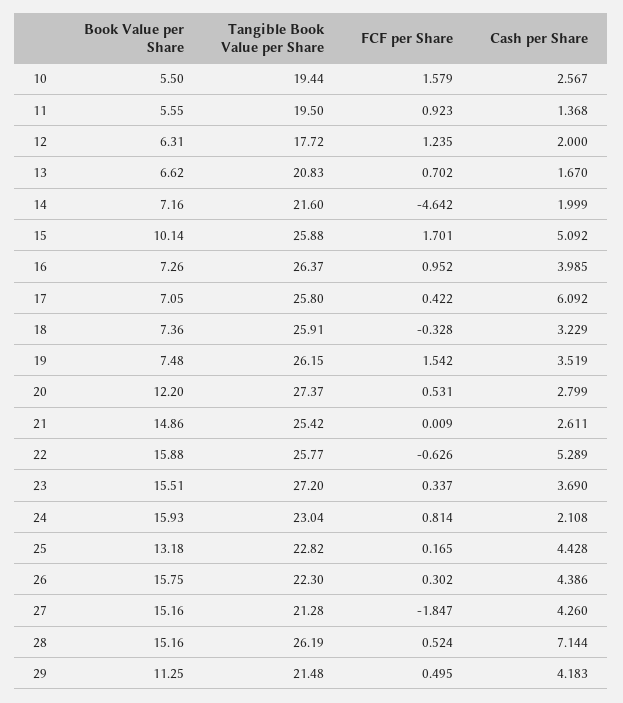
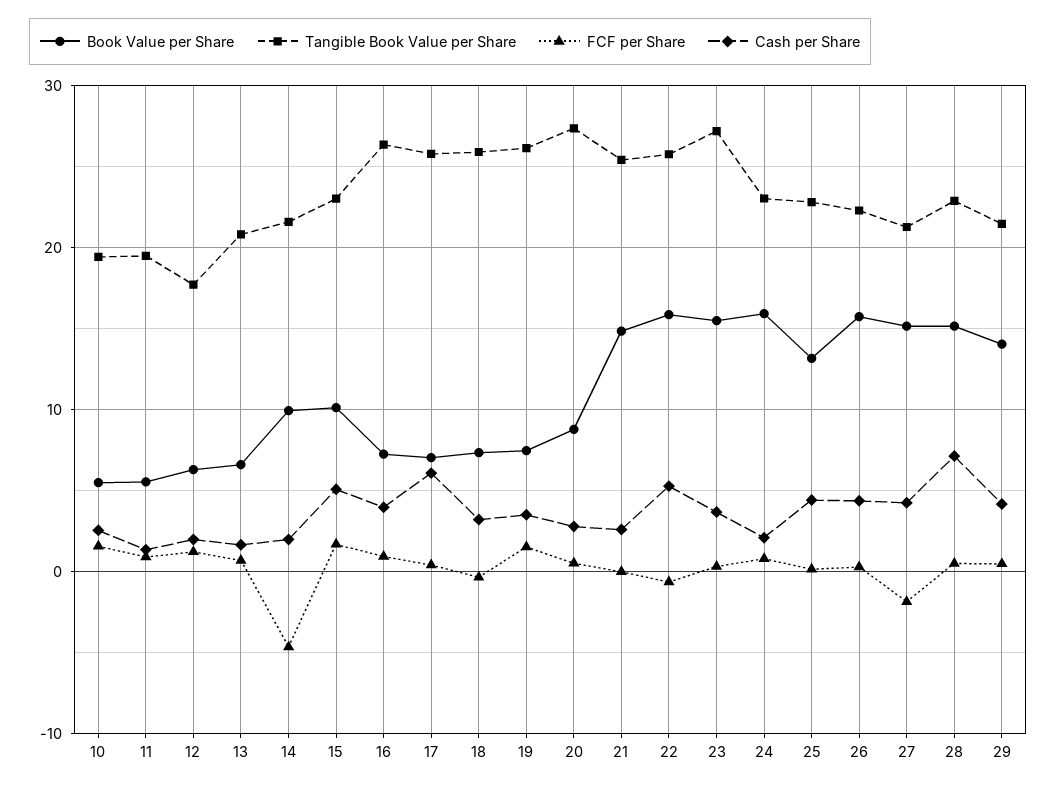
Book Value per Share, 14: 7.16 -> 10
Tangible Book Value per Share, 15: 25.88 -> 23
Book Value per Share, 20: 12.2 -> 9
Tangible Book Value per Share, 28: 26.19 -> 23
Book Value per Share, 29: 11.25 -> 14

